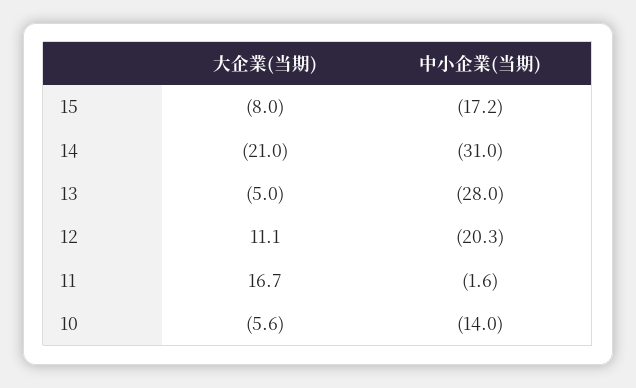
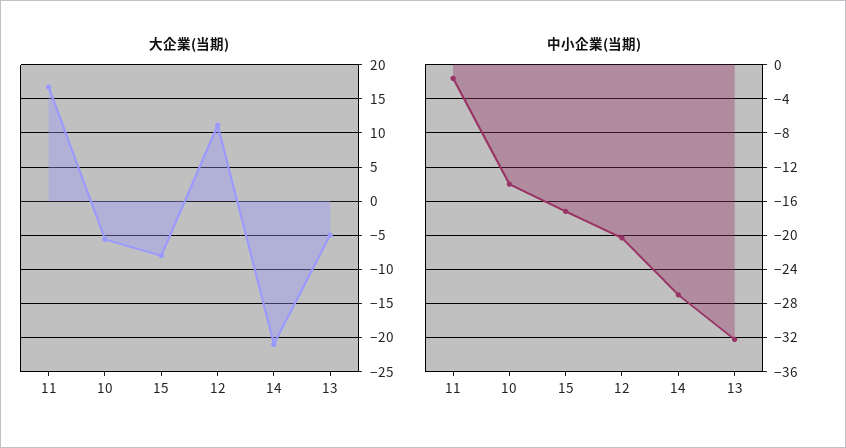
中小企業(当期), 14: -31 -> -27
中小企業(当期), 13: -28 -> -32

